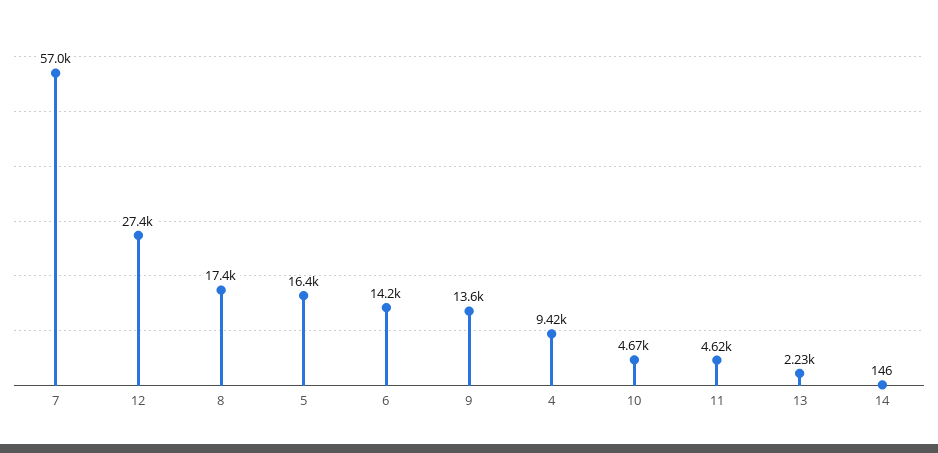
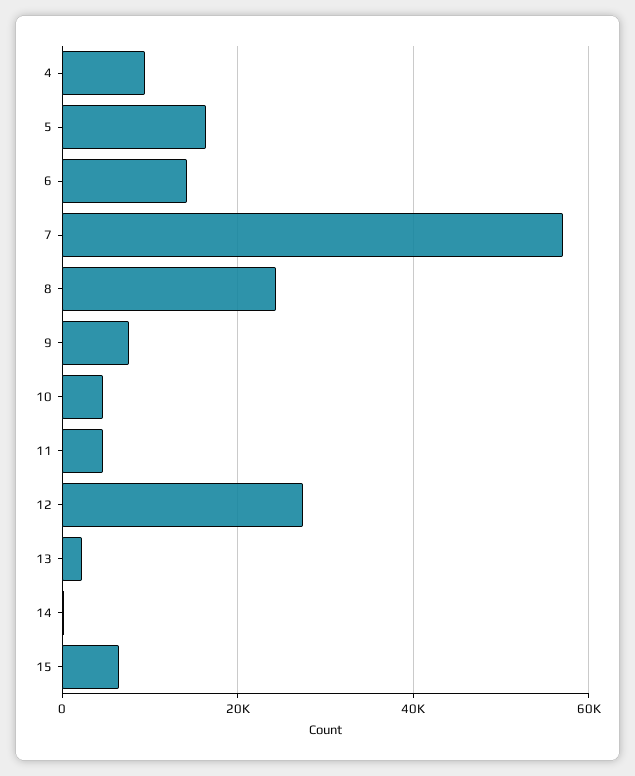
8: 17400 -> 24000
9: 13600 -> 8000
15: none -> 6000

